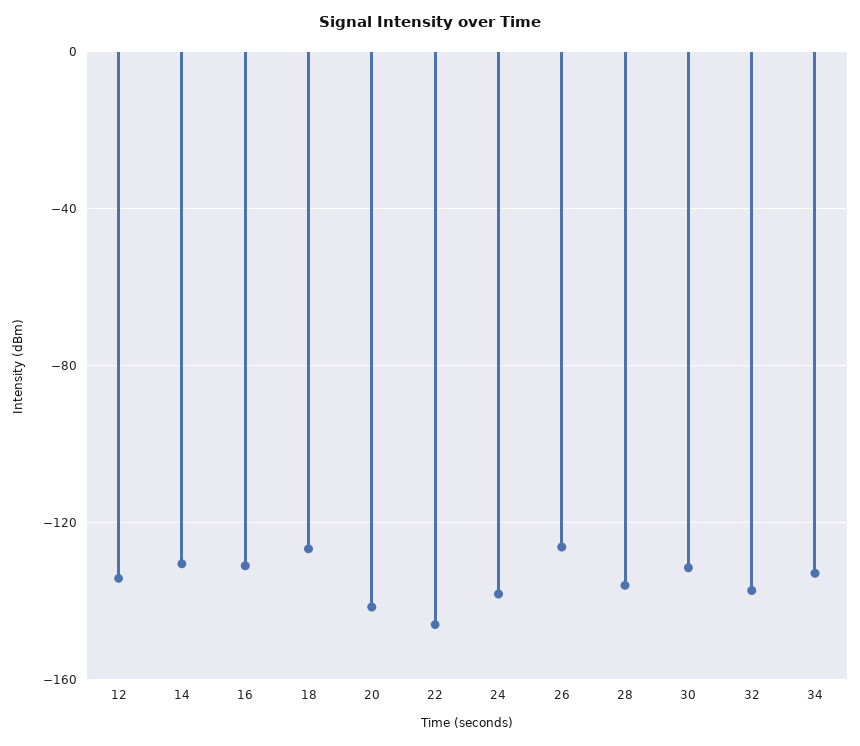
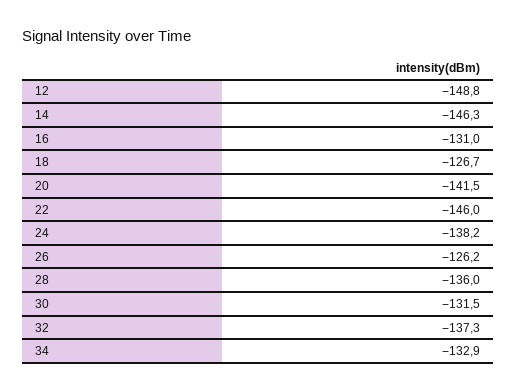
12: -135 -> -148.8
14: -130 -> -146.3

